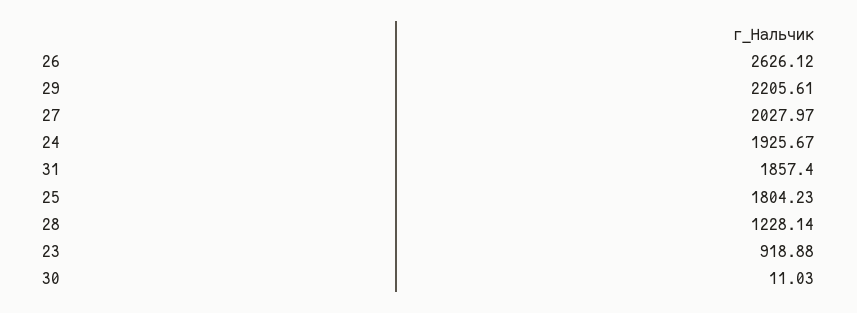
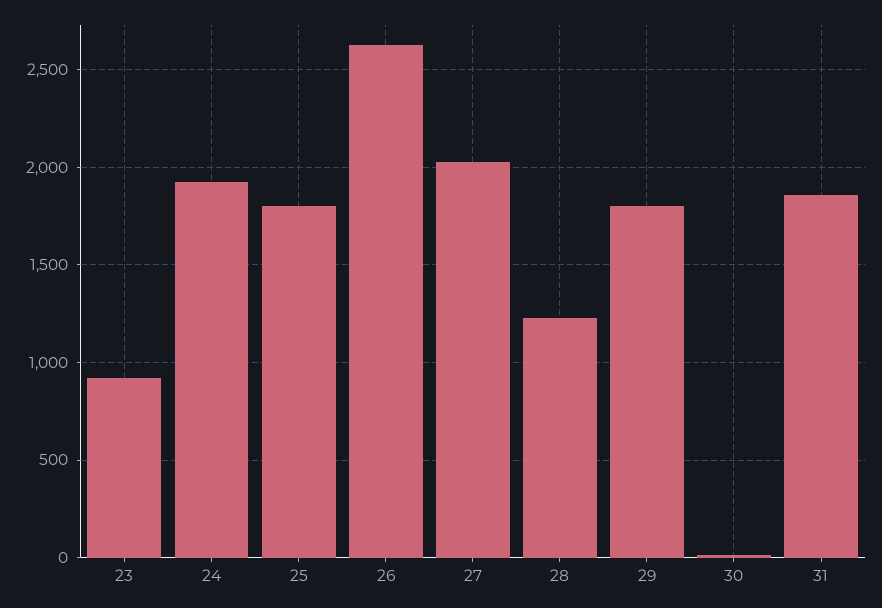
29: 2205.61 -> 1800

